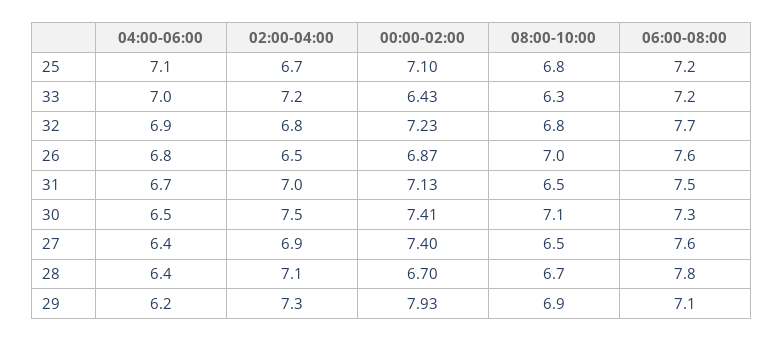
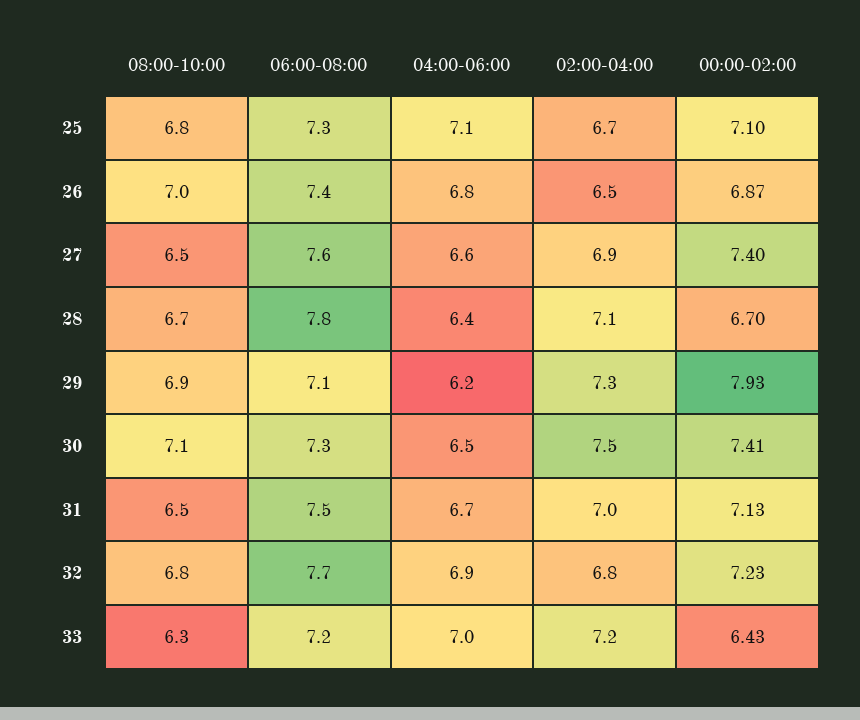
06:00-08:00, 25: 7.2 -> 7.3
06:00-08:00, 26: 7.6 -> 7.4
04:00-06:00, 27: 6.4 -> 6.6

